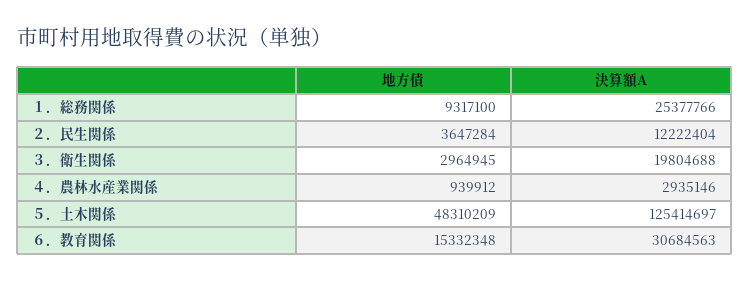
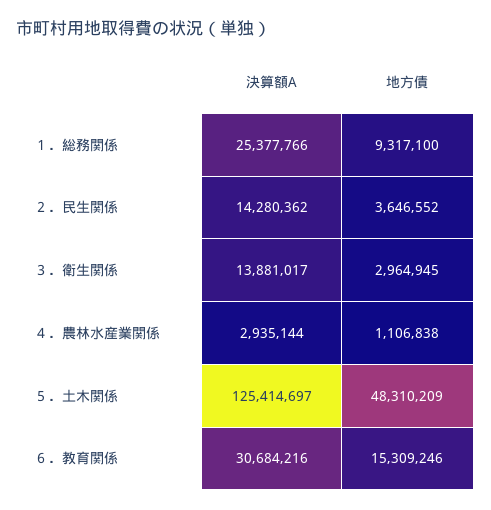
地方債, ２．民生関係: 3647284 -> 3646552
決算額A, ２．民生関係: 12222404 -> 14280362
決算額A, ３．衛生関係: 19804688 -> 13881017
地方債, ４．農林水産業関係: 939912 -> 1106838
決算額A, ４．農林水産業関係: 2935146 -> 2935144
地方債, ６．教育関係: 15332348 -> 15309246
決算額A, ６．教育関係: 30684563 -> 30684216

